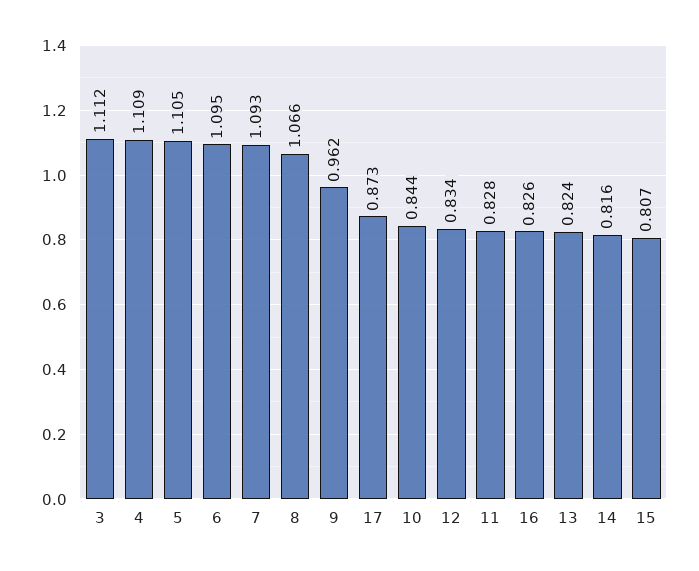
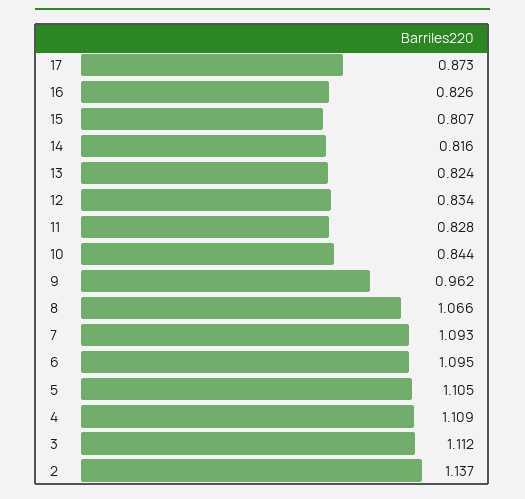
2: none -> 1.137

